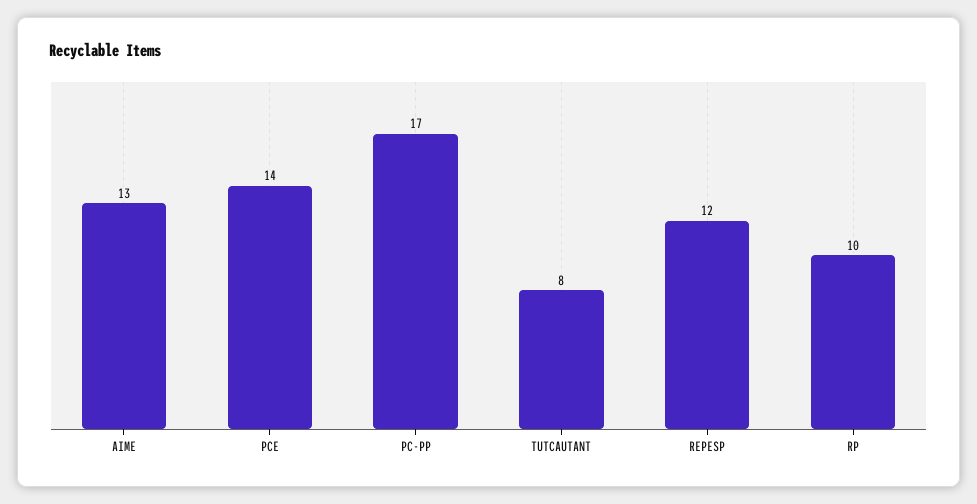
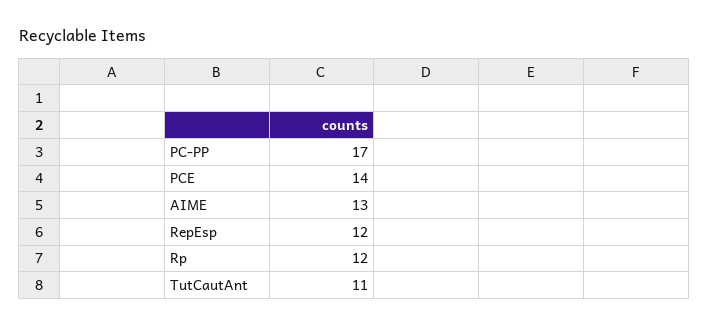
TUTCAUTANT: 8 -> 11
RP: 10 -> 12

